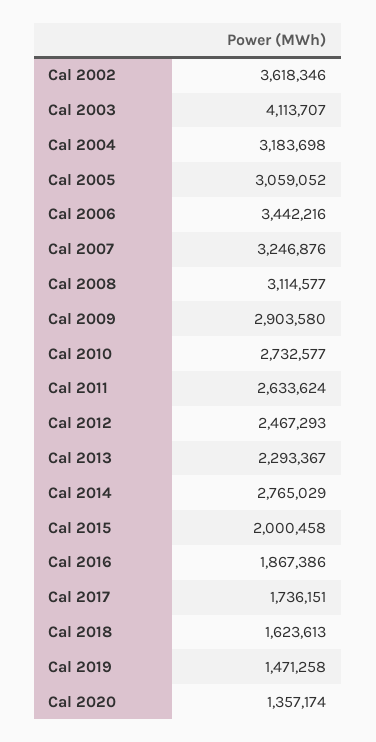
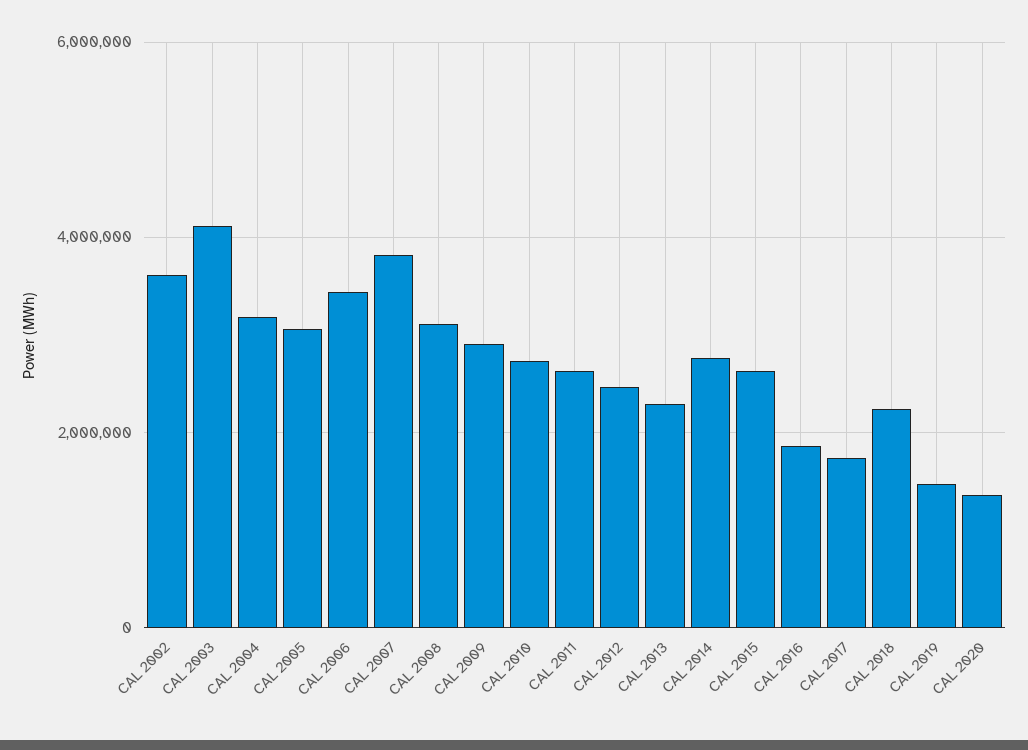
Cal 2007: 3246876 -> 3800000
Cal 2015: 2000458 -> 2600000
Cal 2018: 1623613 -> 2200000

